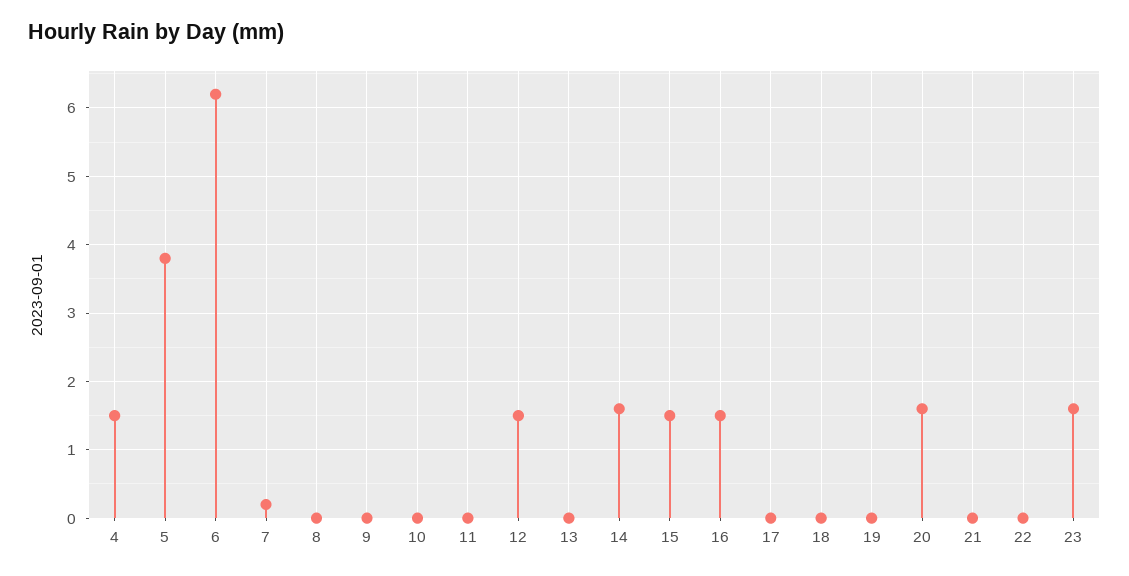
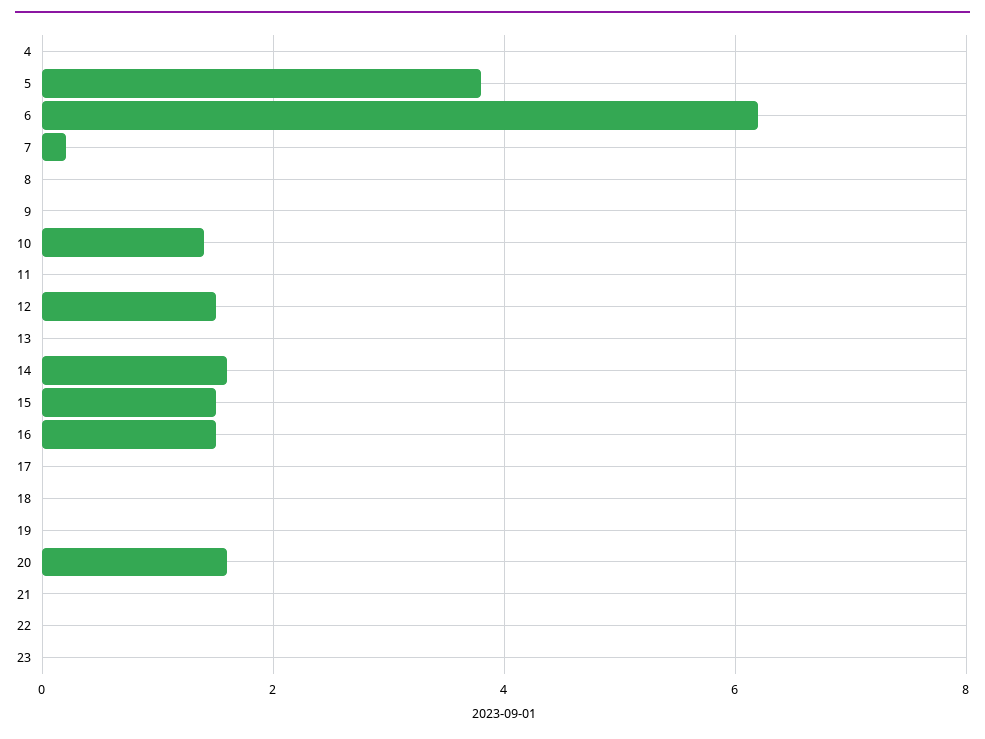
4: 1.5 -> 0
10: 0 -> 1.5
23: 1.6 -> 0

